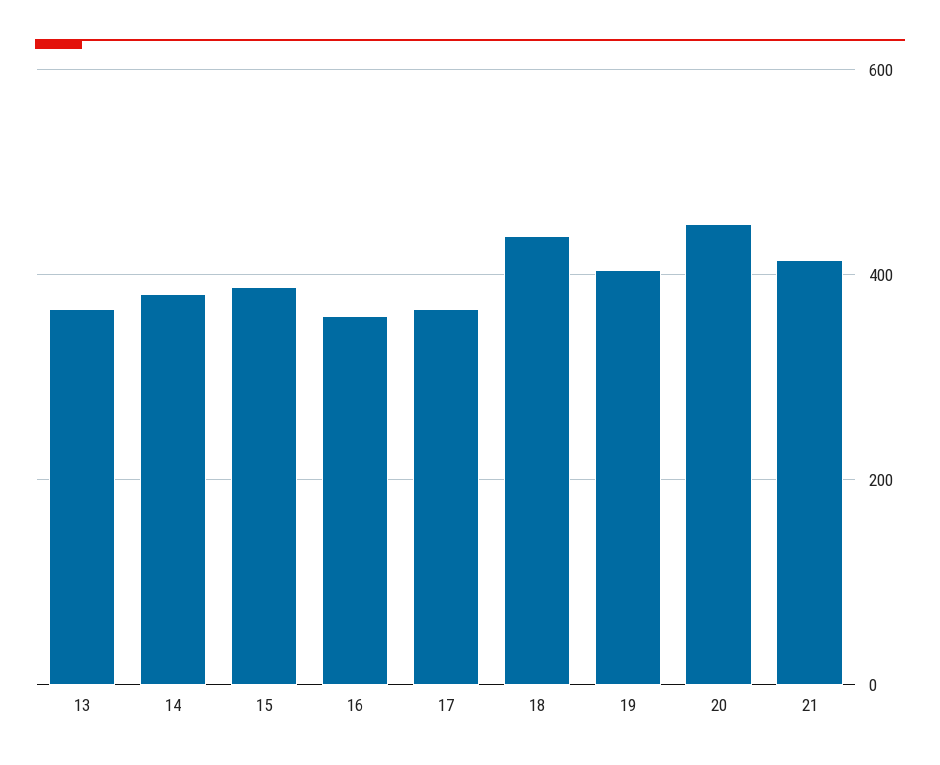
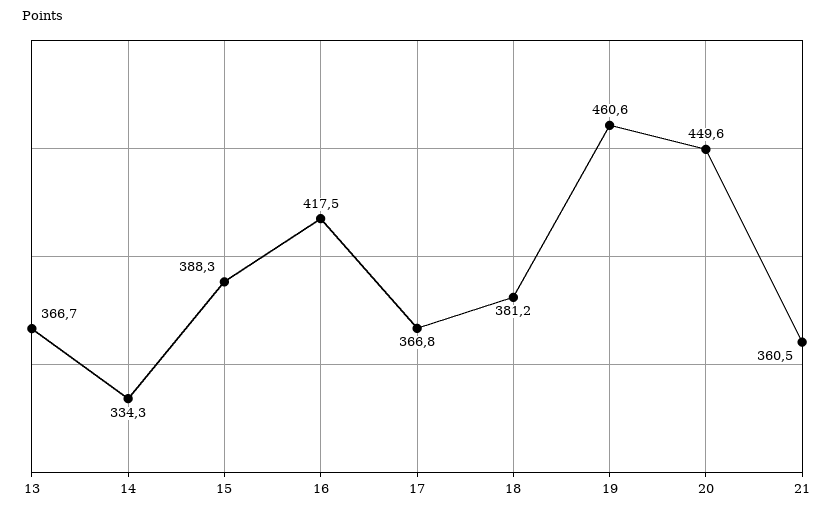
14: 380 -> 334.3
16: 360 -> 417.5
18: 440 -> 381.2
19: 400 -> 460.6
21: 420 -> 360.5

